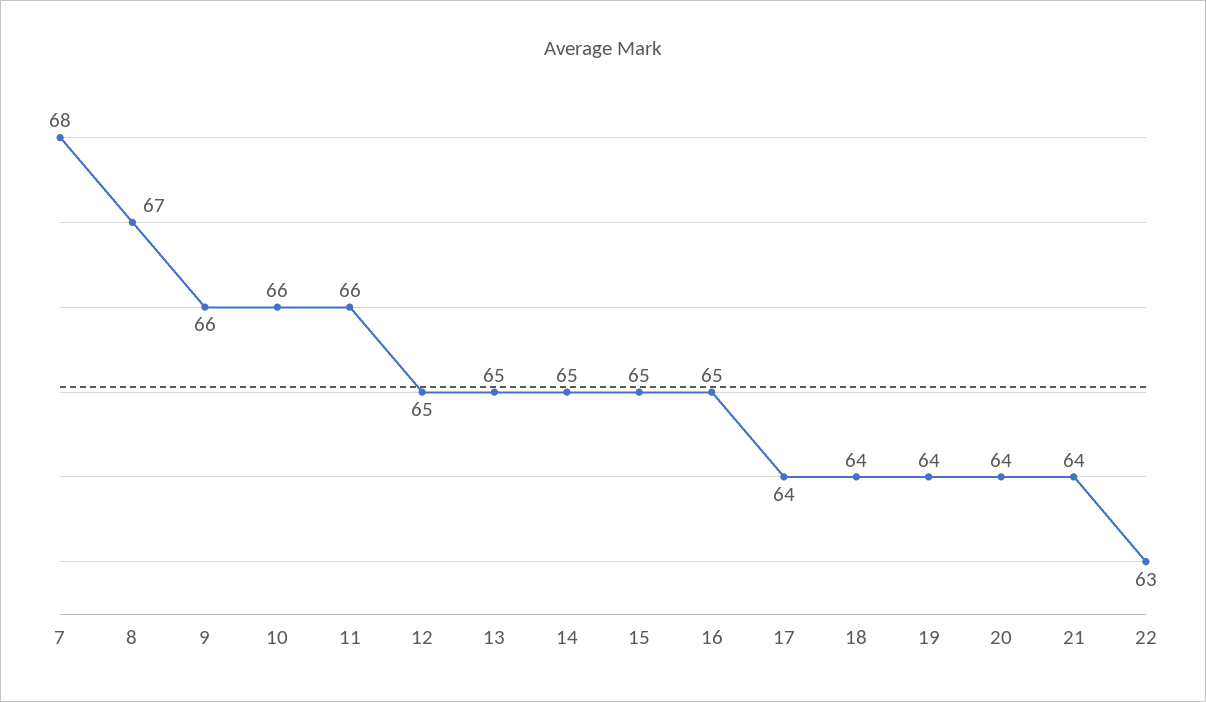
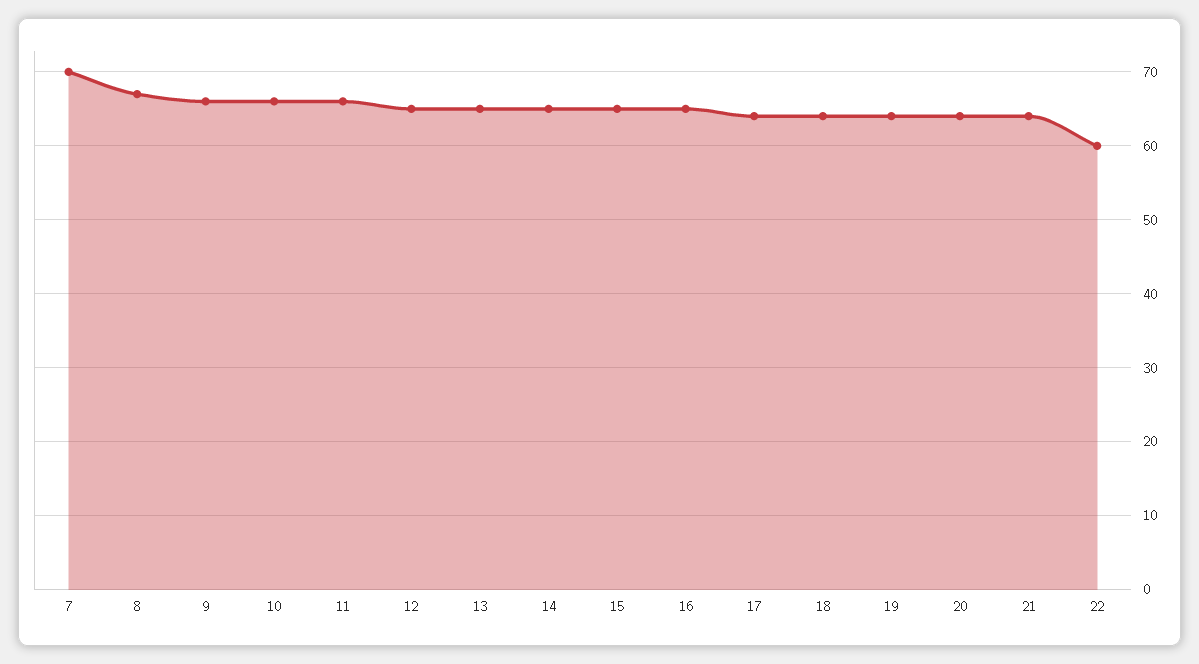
7: 68 -> 70
22: 63 -> 60

